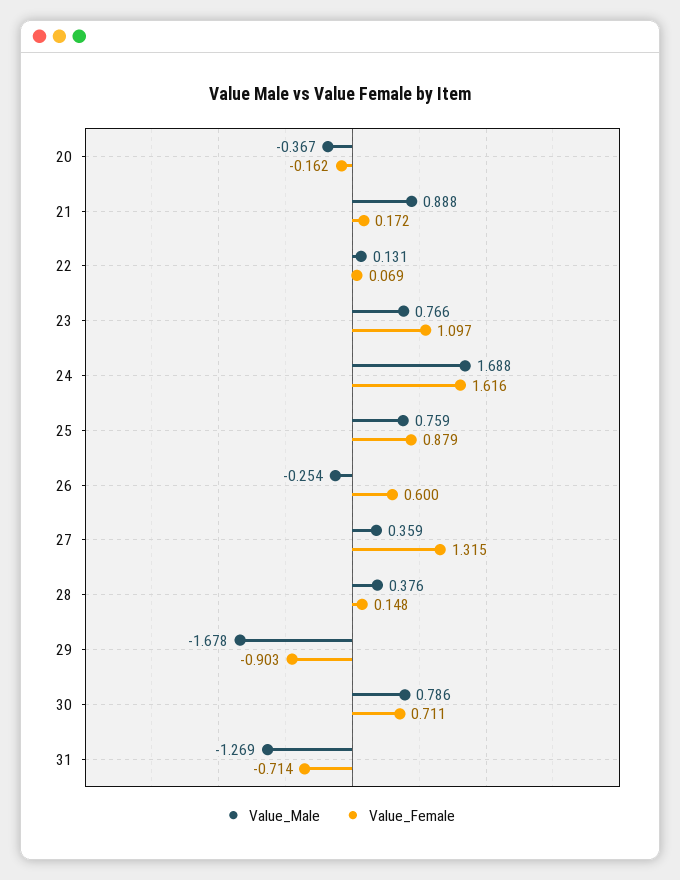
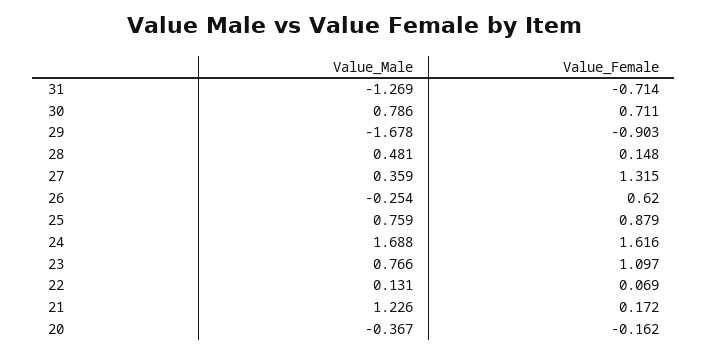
Value_Male, 21: 0.888 -> 1.226
Value_Female, 26: 0.6 -> 0.62
Value_Male, 28: 0.376 -> 0.481

